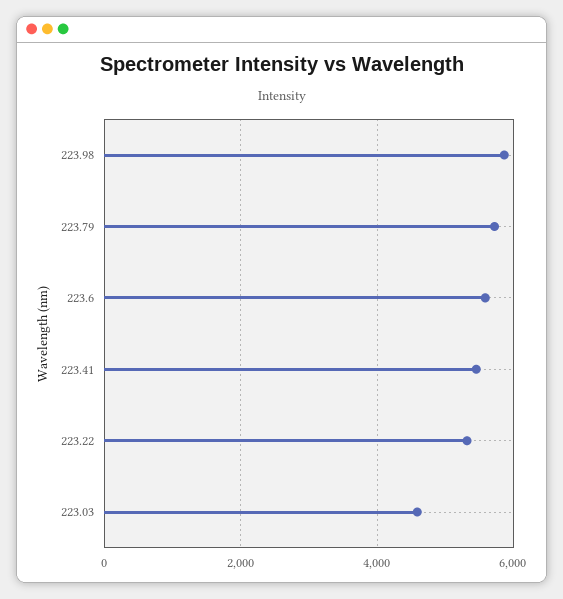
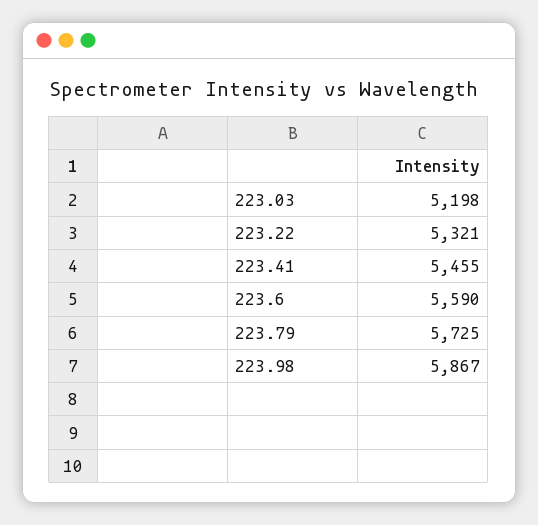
223.03: 4600 -> 5198

